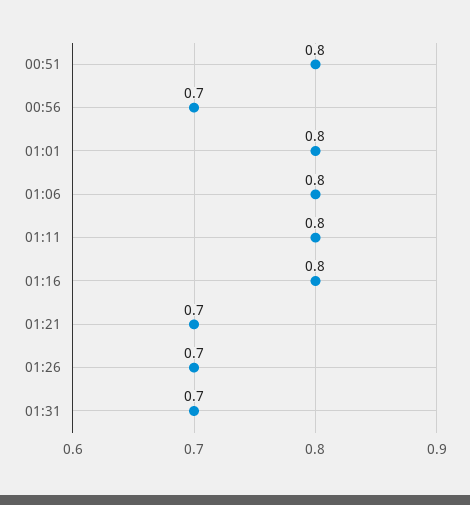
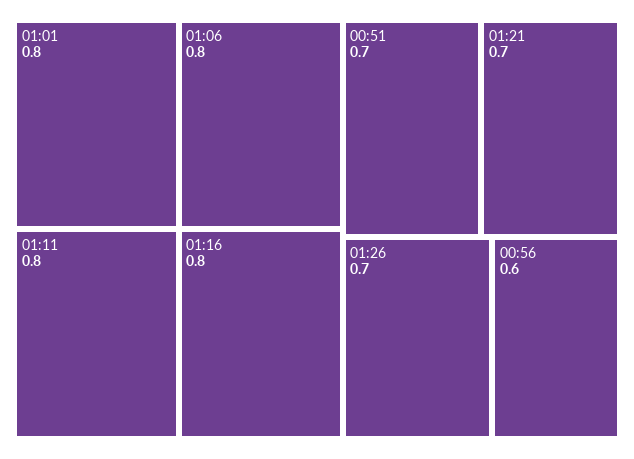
00:51: 0.8 -> 0.7
00:56: 0.7 -> 0.6
01:31: 0.7 -> none

